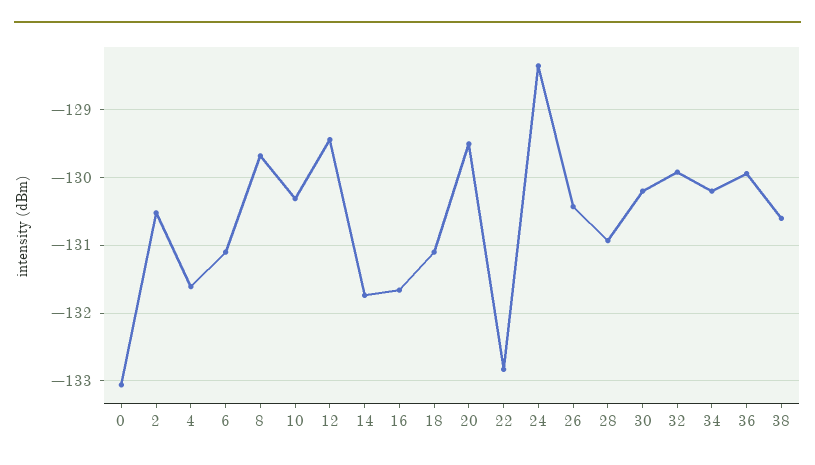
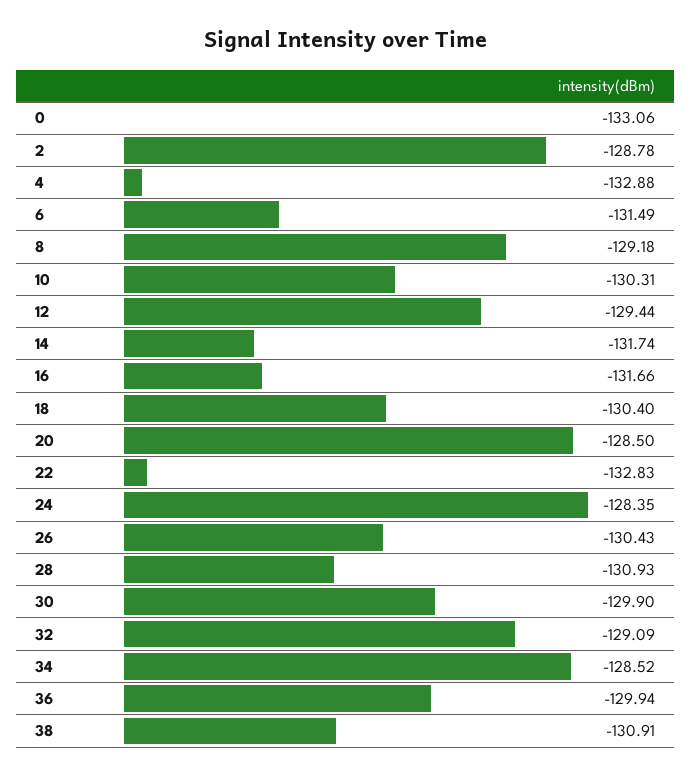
2: -130.5 -> -128.78
4: -131.6 -> -132.88
6: -131.1 -> -131.49
8: -129.7 -> -129.18
18: -131.1 -> -130.4
20: -129.5 -> -128.5
30: -130.2 -> -129.9
32: -129.9 -> -129.09
34: -130.2 -> -128.52
38: -130.6 -> -130.91

